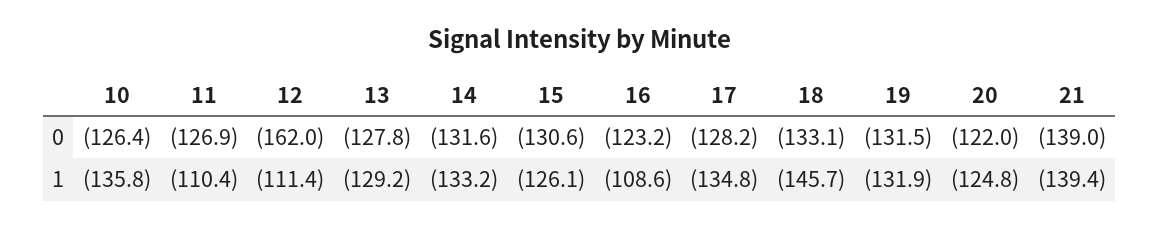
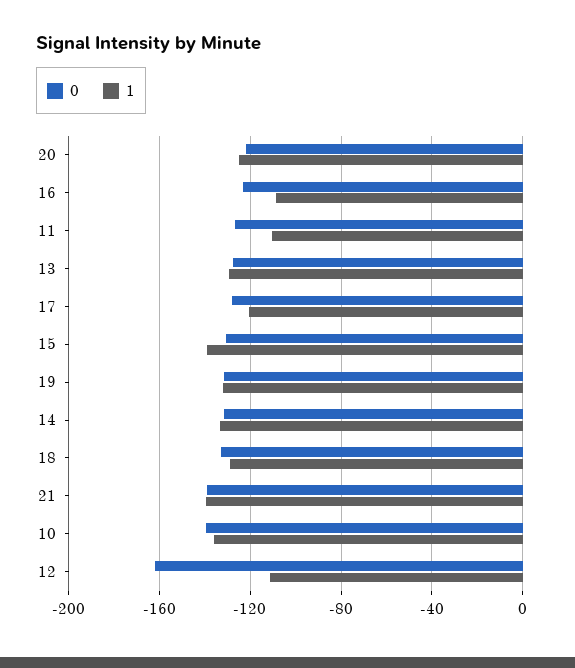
0, 10: -126.4 -> -140
1, 15: -126.1 -> -140
1, 17: -134.8 -> -120
1, 18: -145.7 -> -130

